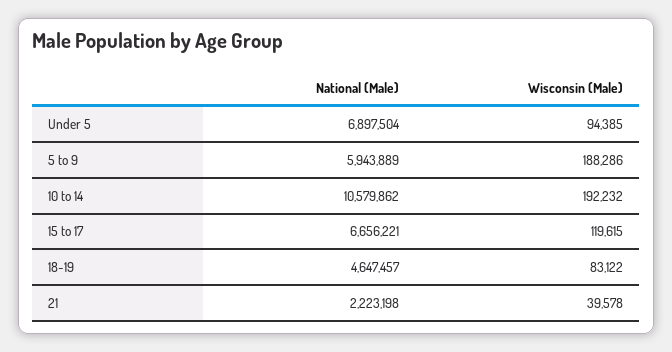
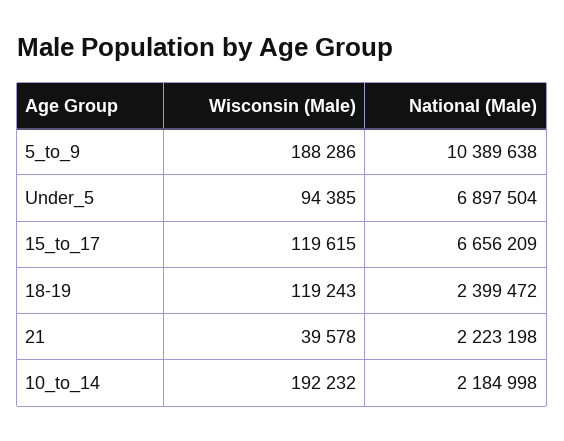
National (Male), 5 to 9: 5943889 -> 10389638
National (Male), 10 to 14: 10579862 -> 2184998
National (Male), 15 to 17: 6656221 -> 6656209
National (Male), 18-19: 4647457 -> 2399472
Wisconsin (Male), 18-19: 83122 -> 119243

